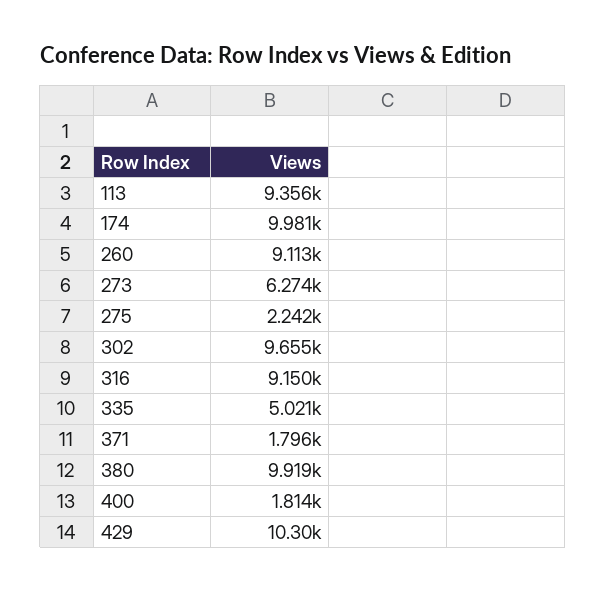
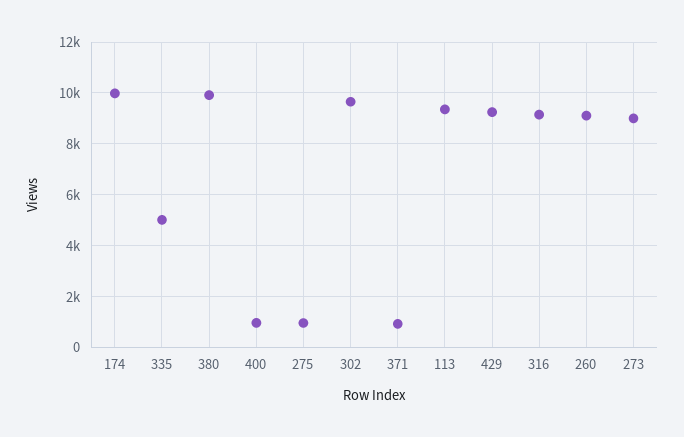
273: 6274 -> 9000
275: 2242 -> 1000
371: 1796 -> 1000
400: 1814 -> 1000
429: 10300 -> 9250

